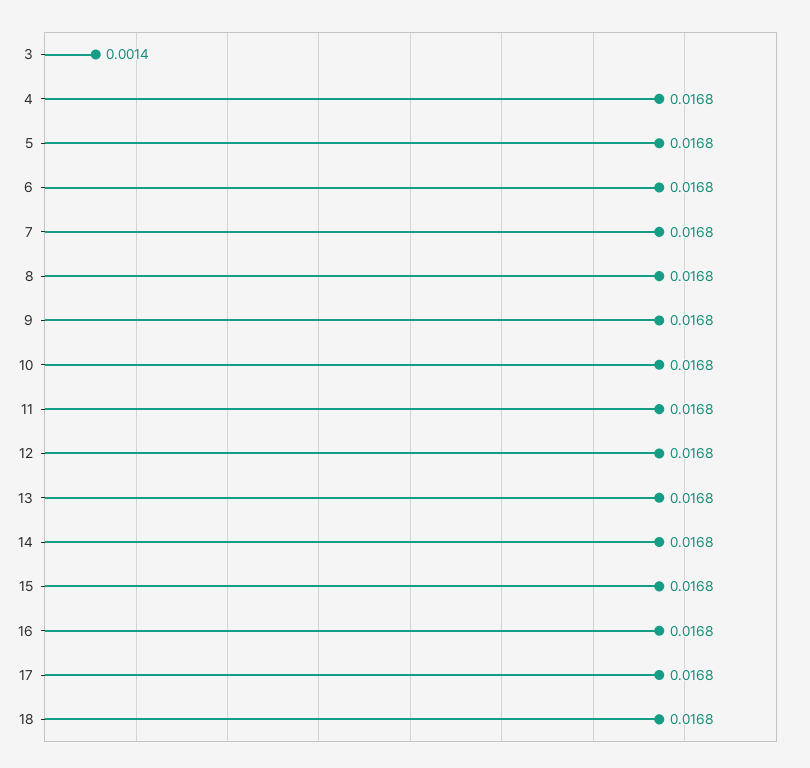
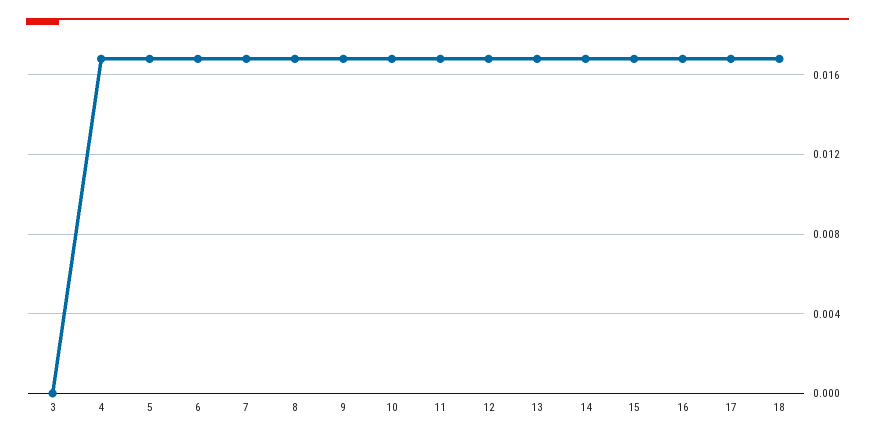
3: 0.0014 -> 0

